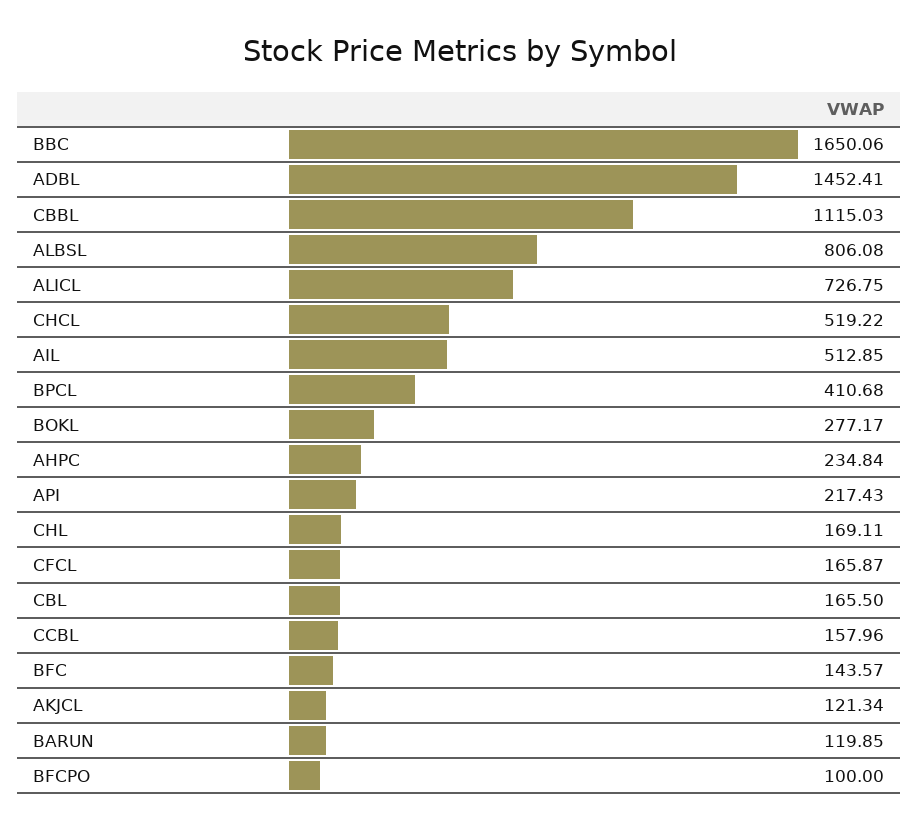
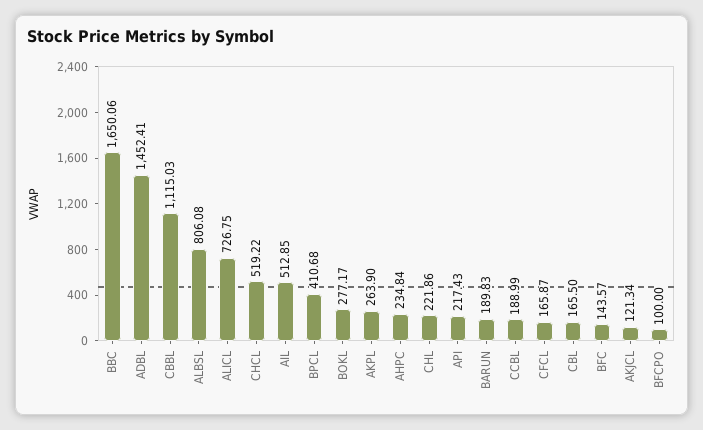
CHL: 169.11 -> 221.86
CCBL: 157.96 -> 188.99
BARUN: 119.85 -> 189.83
AKPL: none -> 263.9

